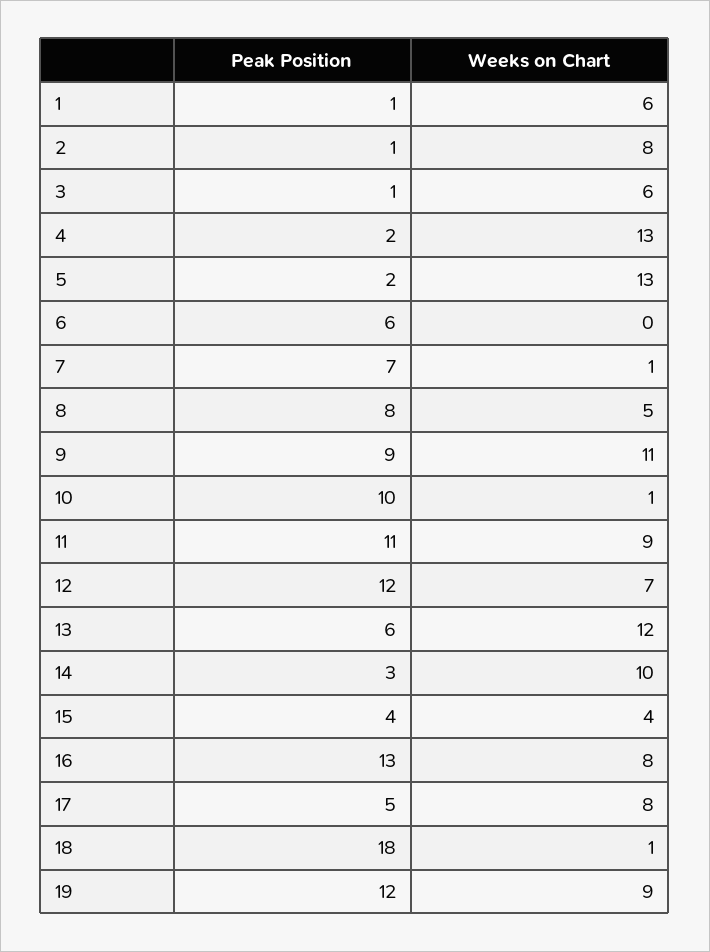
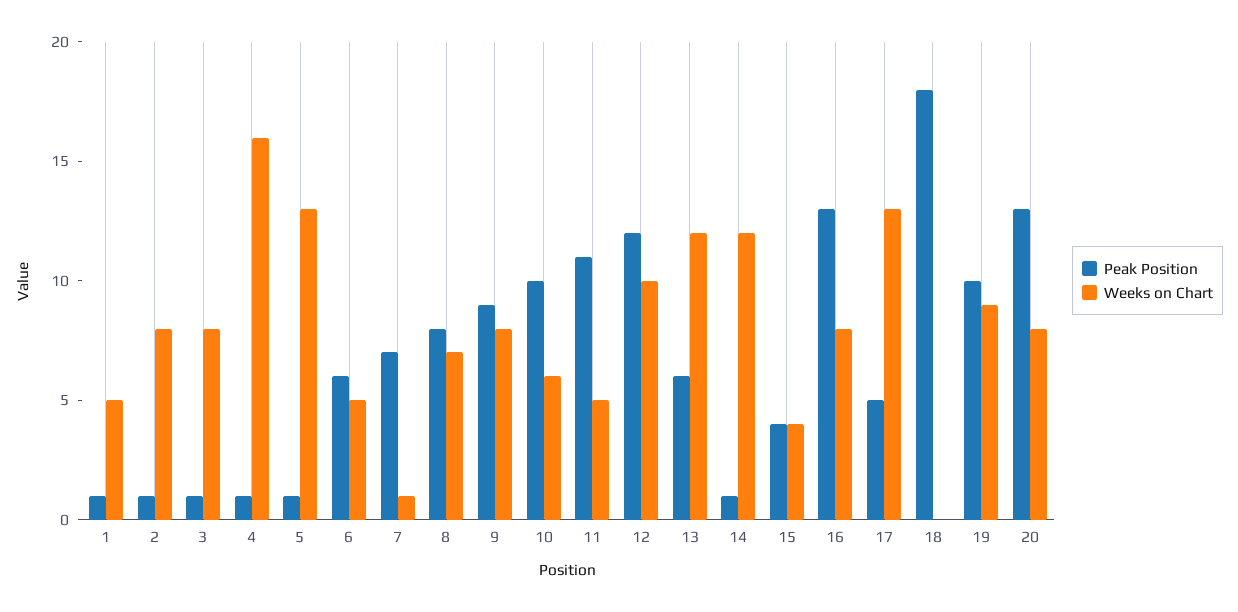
Weeks on Chart, 1: 6 -> 5
Weeks on Chart, 3: 6 -> 8
Peak Position, 4: 2 -> 1
Weeks on Chart, 4: 13 -> 16
Peak Position, 5: 2 -> 1
Weeks on Chart, 6: 0 -> 5
Weeks on Chart, 8: 5 -> 7
Weeks on Chart, 9: 11 -> 8
Weeks on Chart, 10: 1 -> 6
Weeks on Chart, 11: 9 -> 5
Weeks on Chart, 12: 7 -> 10
Peak Position, 14: 3 -> 1
Weeks on Chart, 14: 10 -> 12
Weeks on Chart, 17: 8 -> 13
Weeks on Chart, 18: 1 -> 0
Peak Position, 19: 12 -> 10
Peak Position, 20: none -> 13
Weeks on Chart, 20: none -> 8

